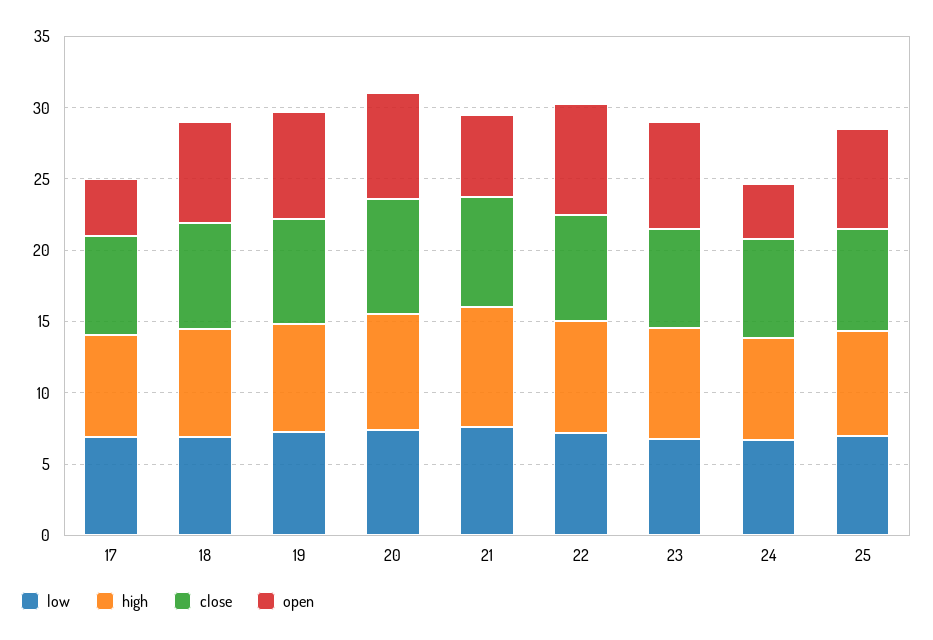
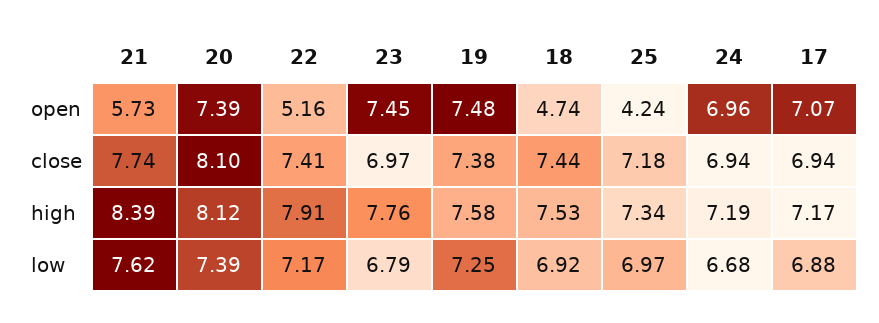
open, 17: 4 -> 7.07
open, 18: 7 -> 4.74
open, 22: 8 -> 5.16
open, 24: 4 -> 6.96
open, 25: 7 -> 4.24

